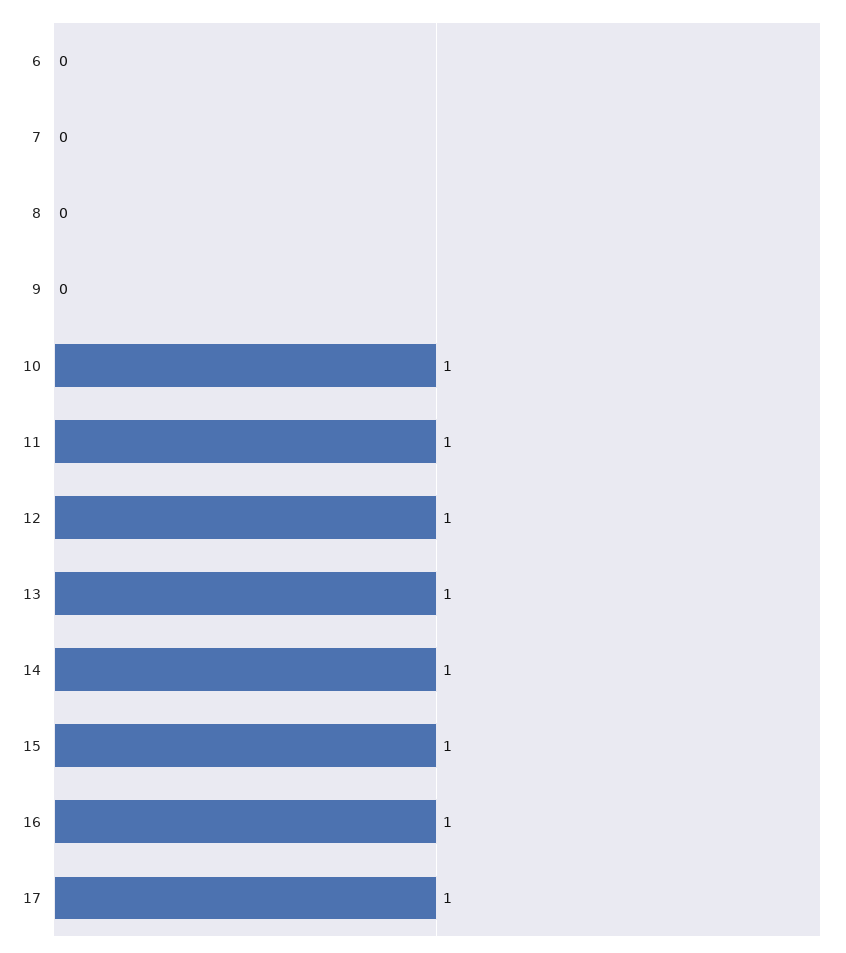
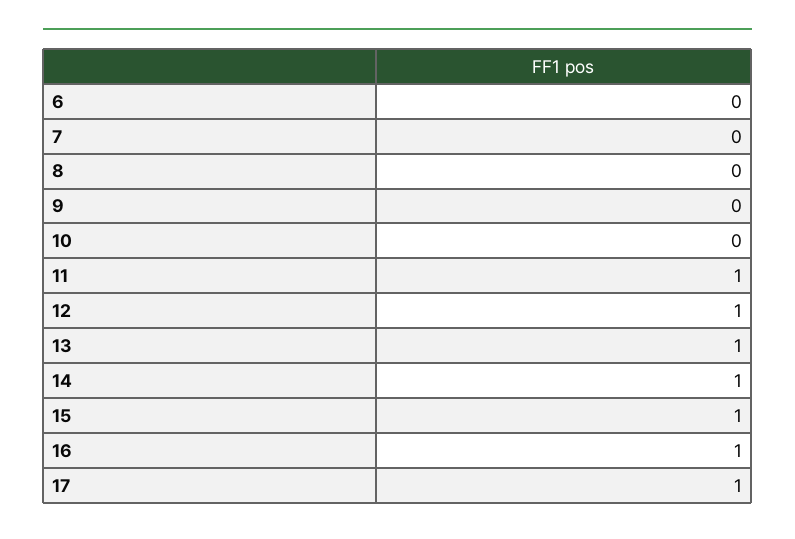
10: 1 -> 0

